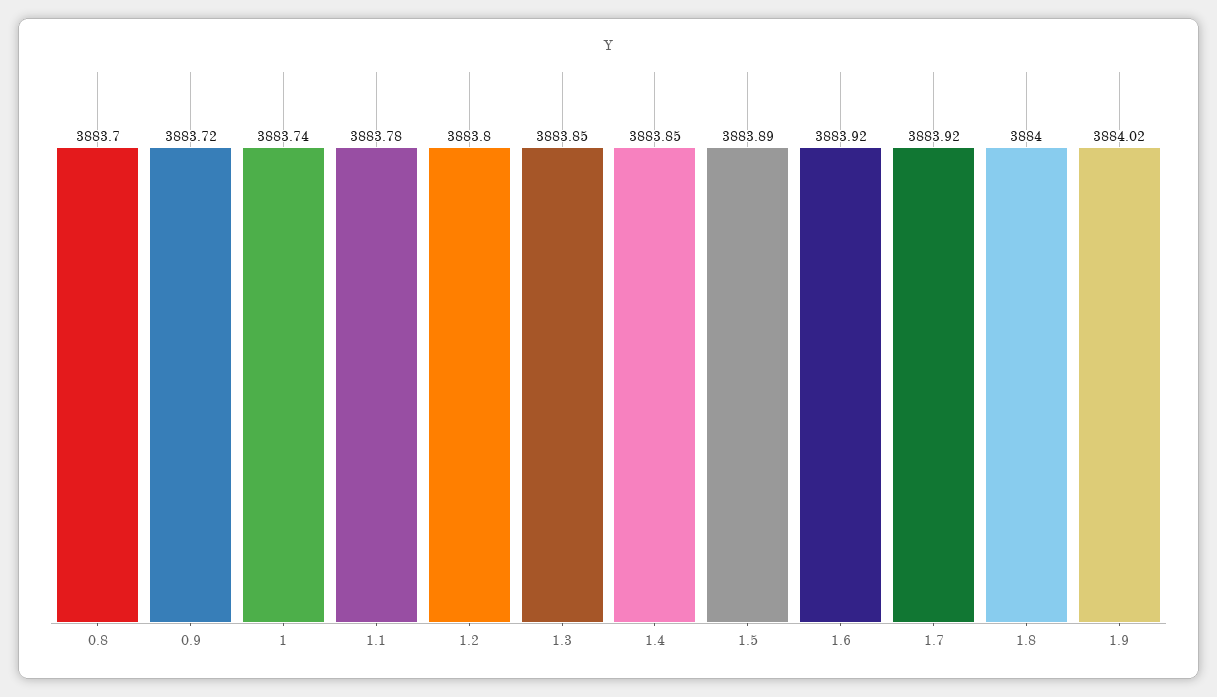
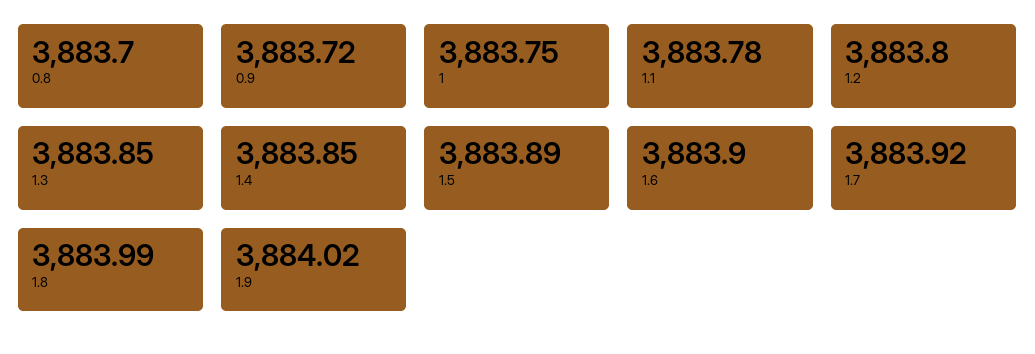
1: 3883.74 -> 3883.75
1.6: 3883.92 -> 3883.9
1.8: 3884 -> 3883.99

